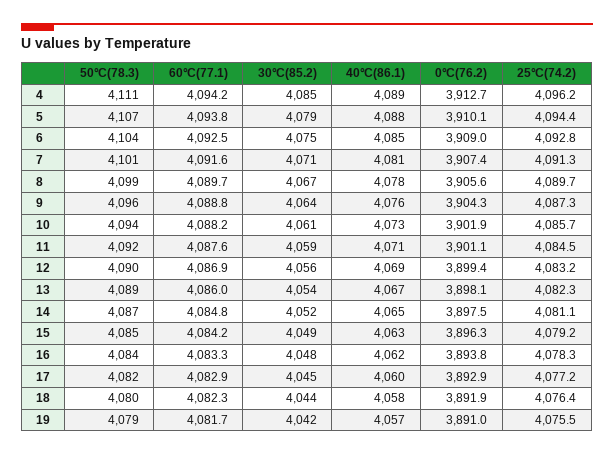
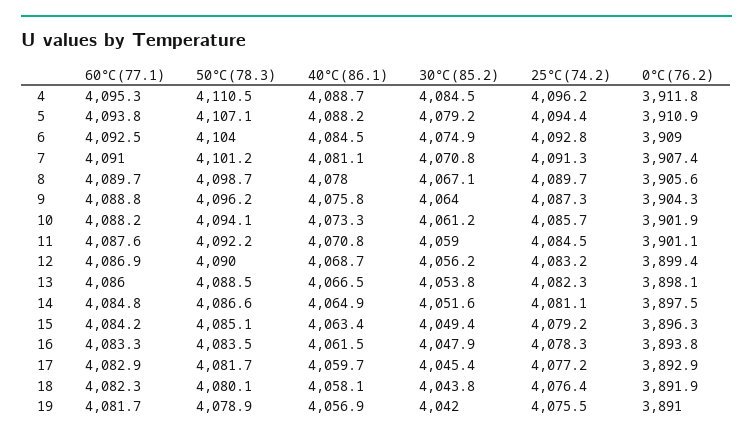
60℃(77.1), 4: 4094.2 -> 4095.3
0℃(76.2), 4: 3912.7 -> 3911.8
0℃(76.2), 5: 3910.1 -> 3910.9
60℃(77.1), 7: 4091.6 -> 4091

